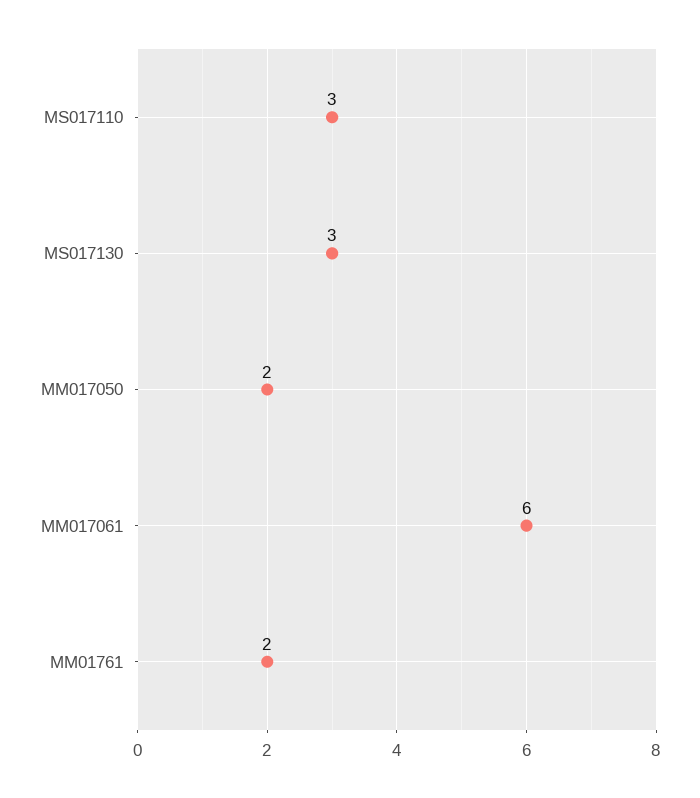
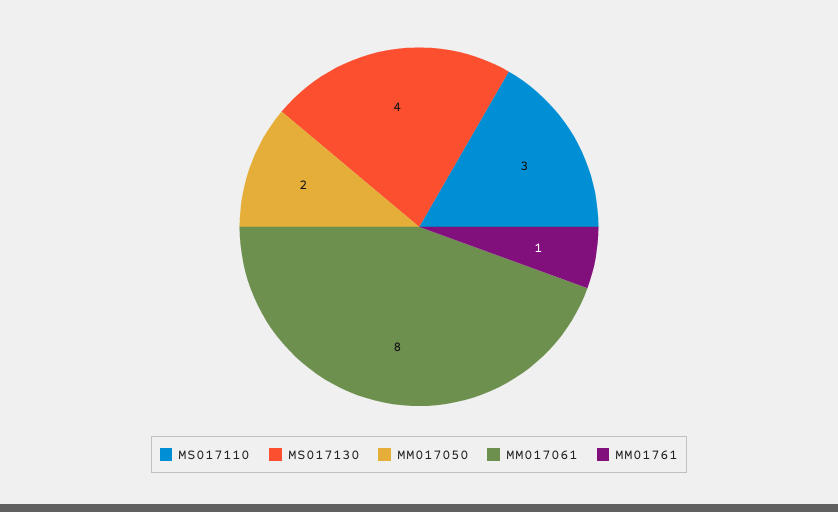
MS017130: 3 -> 4
MM017061: 6 -> 8
MM01761: 2 -> 1

